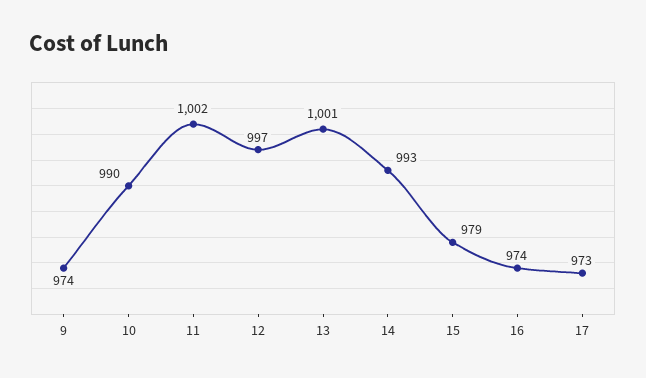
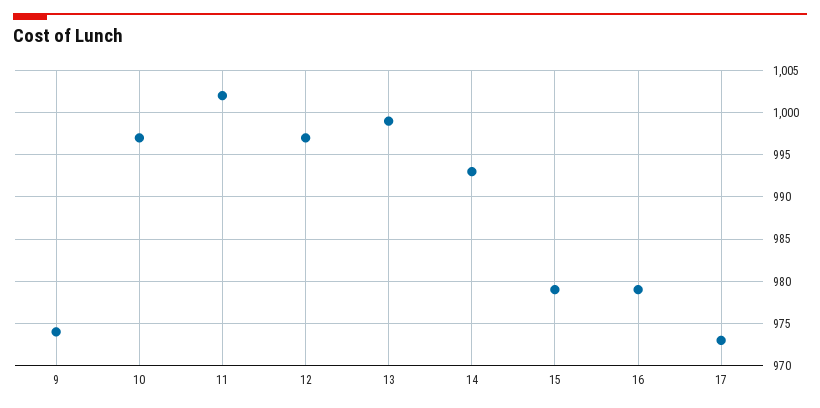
10: 990 -> 997
13: 1001 -> 999
16: 974 -> 979

